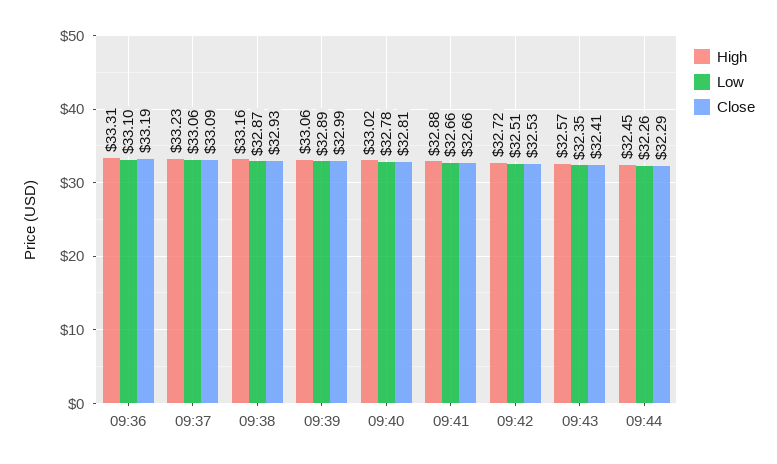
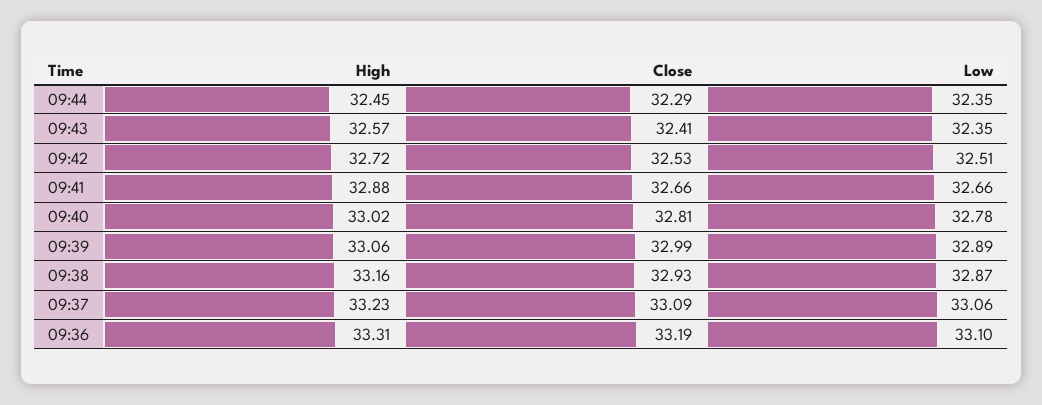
Low, 09:44: 32.26 -> 32.35

